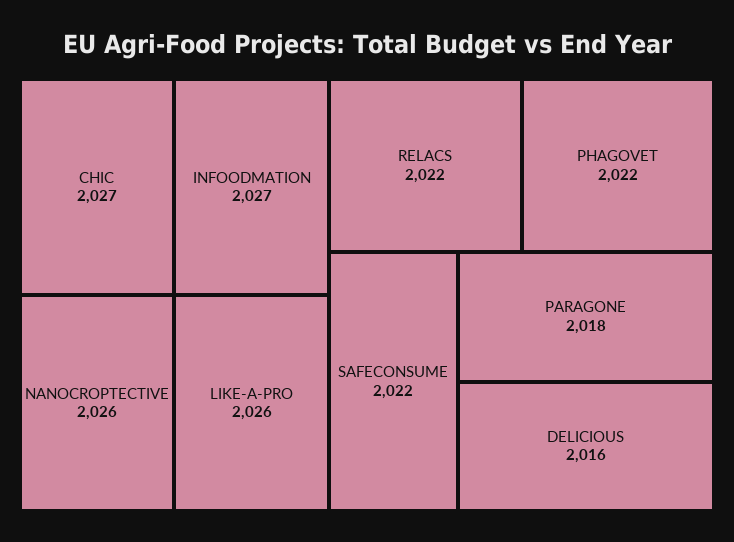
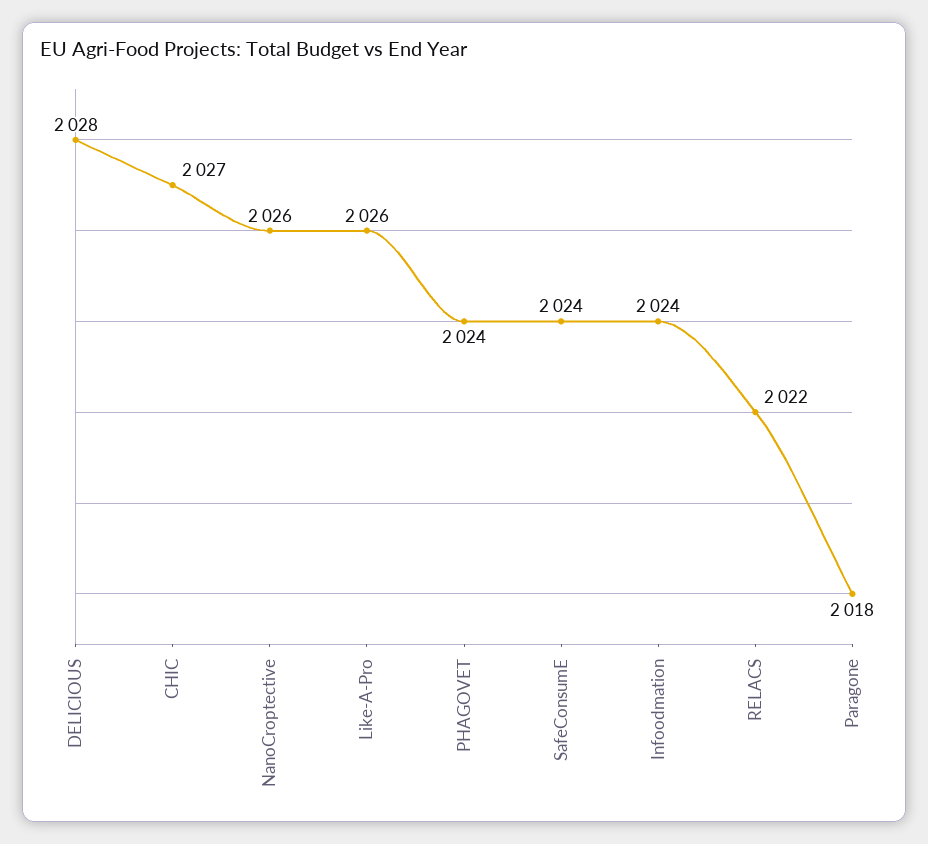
INFOODMATION: 2027 -> 2024
PHAGOVET: 2022 -> 2024
SAFECONSUME: 2022 -> 2024
DELICIOUS: 2016 -> 2028

